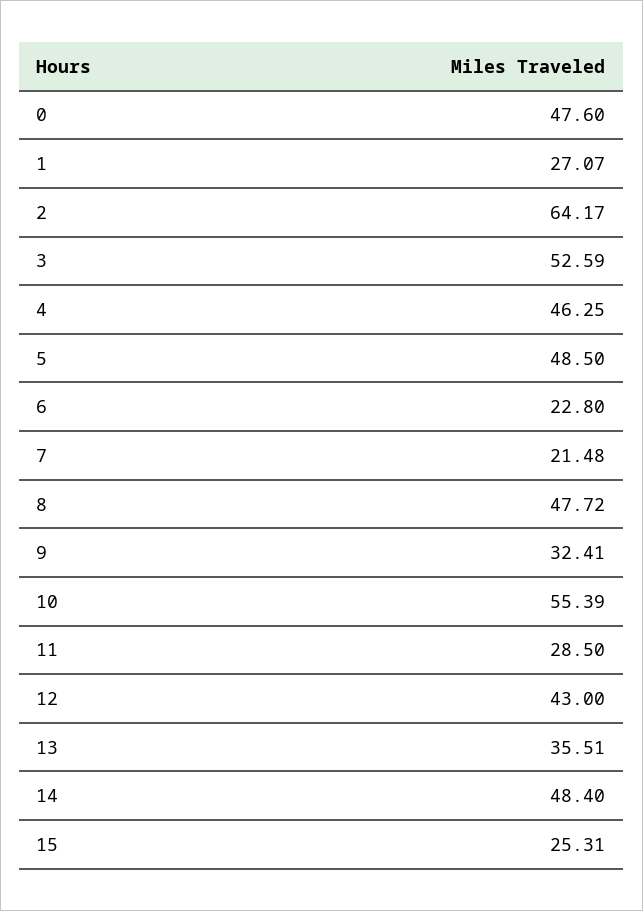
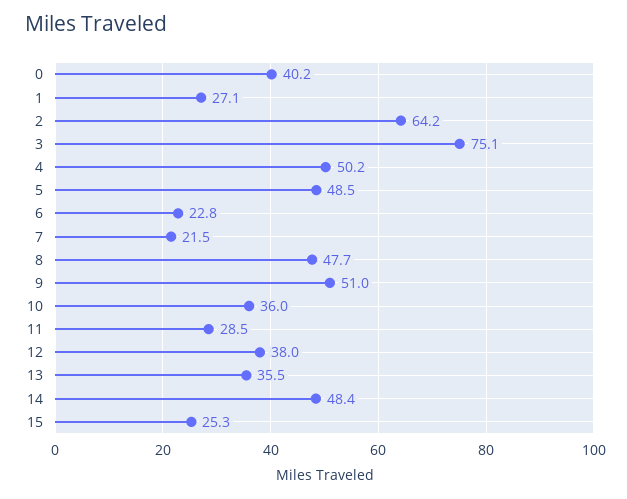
0: 47.6 -> 40.2
3: 52.59 -> 75.1
4: 46.25 -> 50.2
9: 32.41 -> 51
10: 55.39 -> 36
12: 43 -> 38

